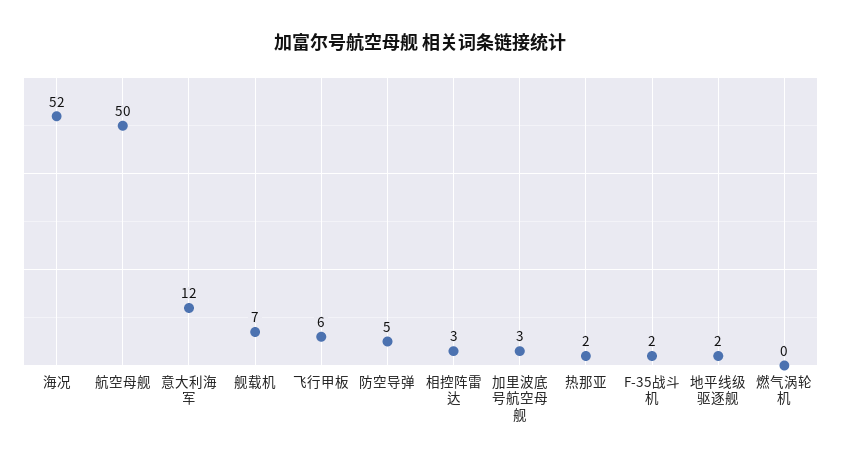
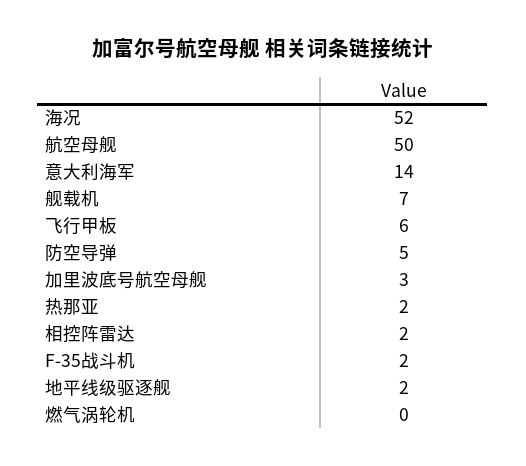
意大利海军: 12 -> 14
相控阵雷达: 3 -> 2

